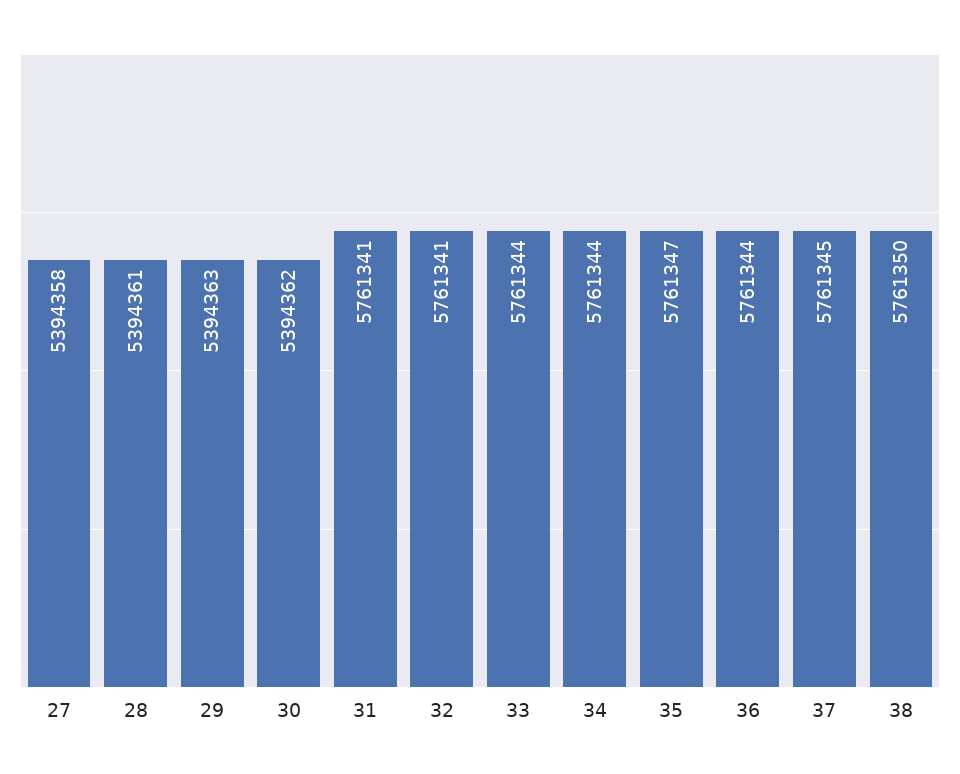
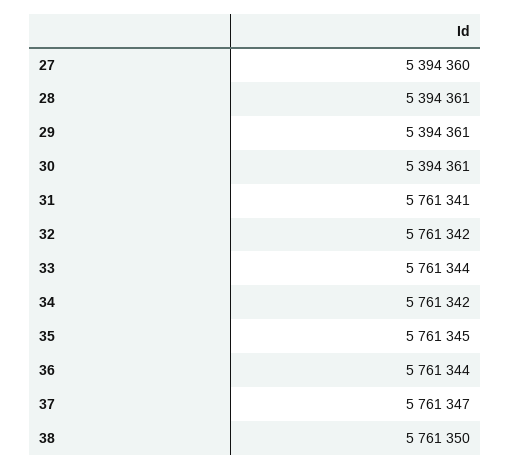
27: 5394358 -> 5394360
29: 5394363 -> 5394361
30: 5394362 -> 5394361
32: 5761341 -> 5761342
34: 5761344 -> 5761342
35: 5761347 -> 5761345
37: 5761345 -> 5761347

